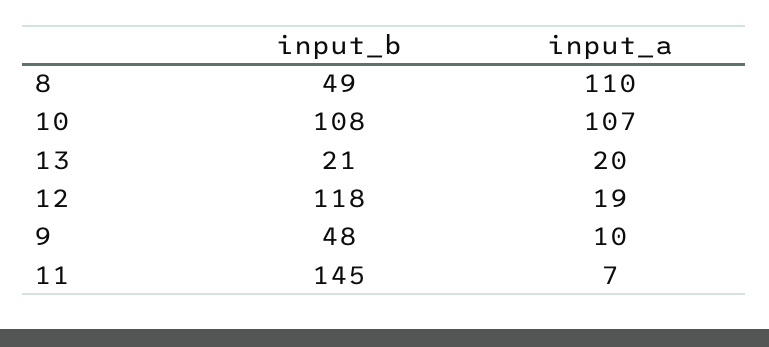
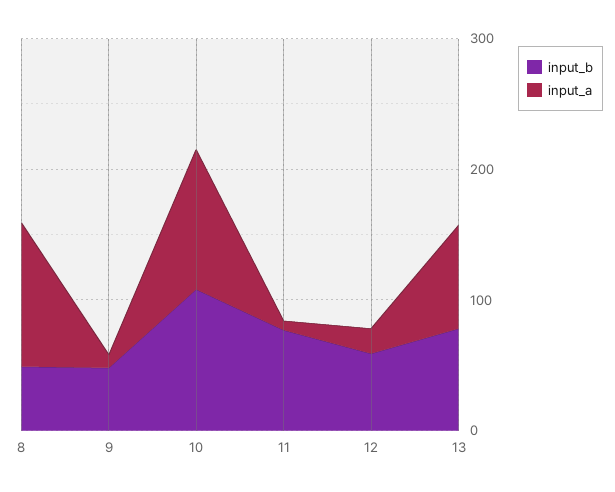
input_b, 13: 21 -> 80
input_a, 13: 20 -> 80
input_b, 12: 118 -> 60
input_b, 11: 145 -> 80

